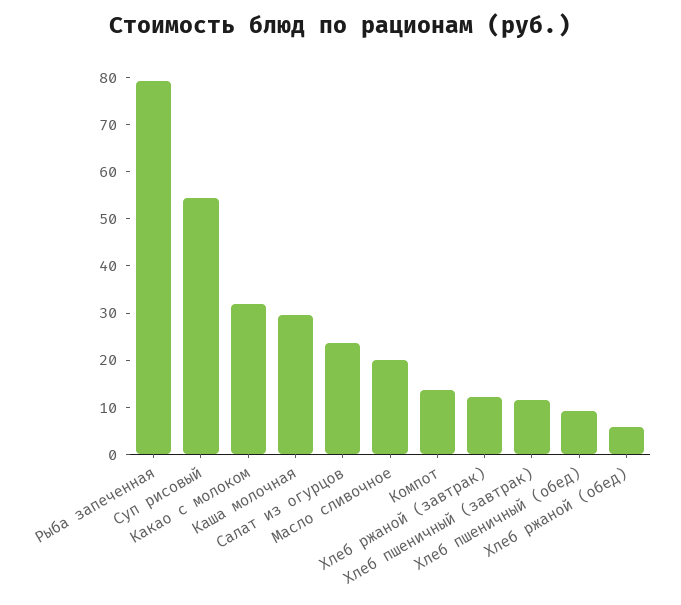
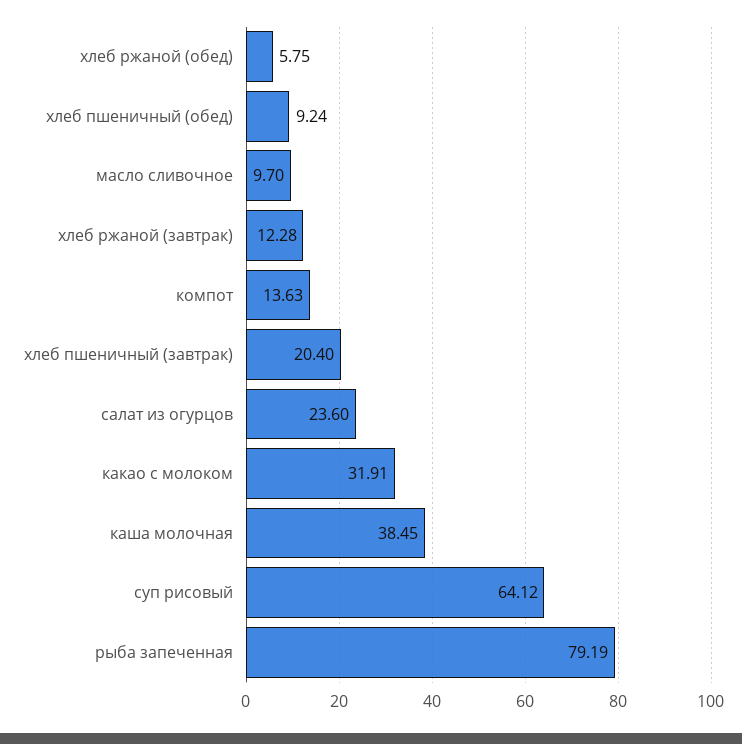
Суп рисовый: 54 -> 64.12
Каша молочная: 30 -> 38.45
Масло сливочное: 20 -> 9.7
Хлеб пшеничный (завтрак): 12 -> 20.4

